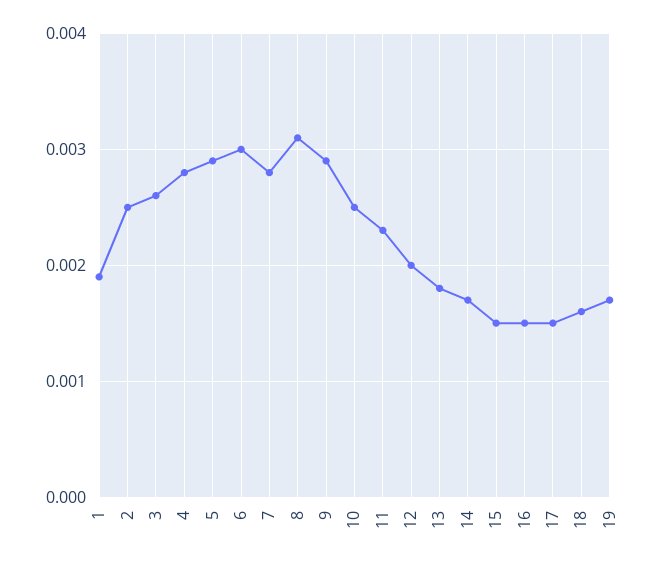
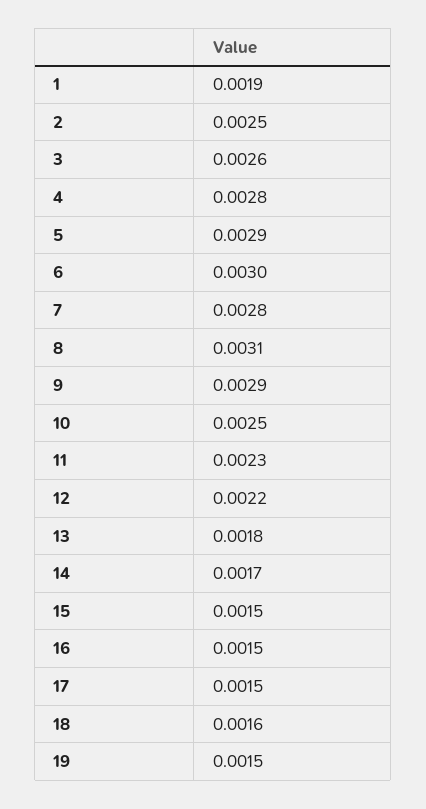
12: 0.002 -> 0.0022
19: 0.0017 -> 0.0015

